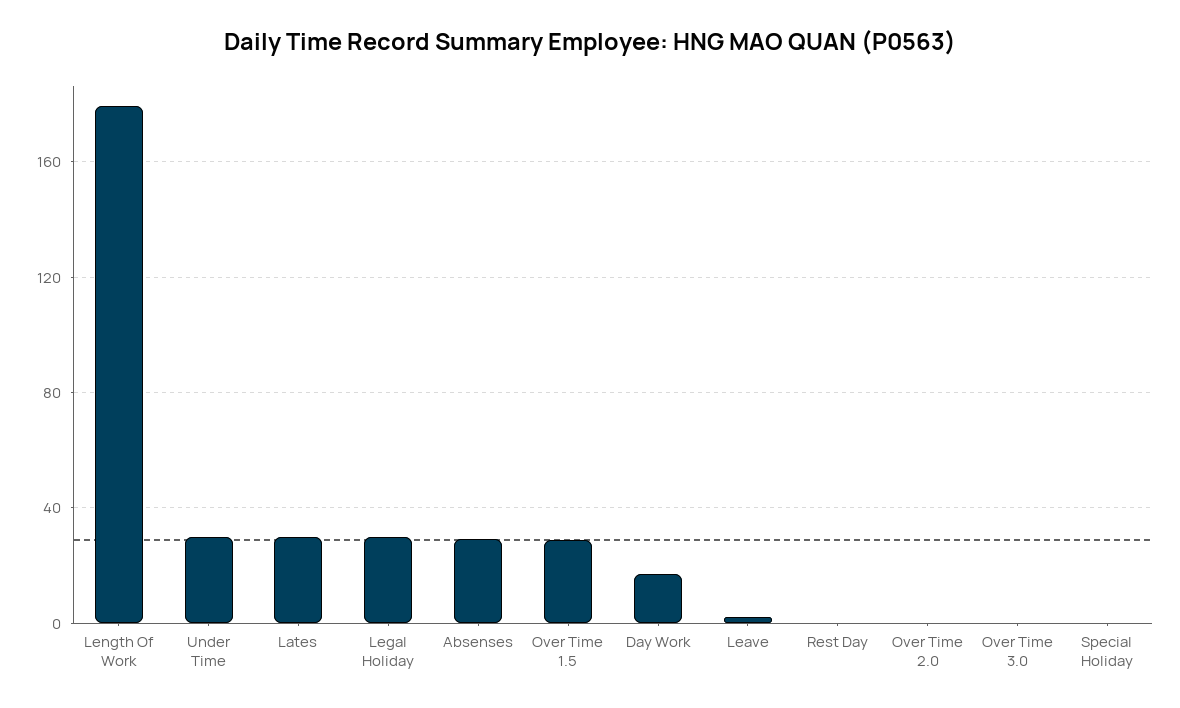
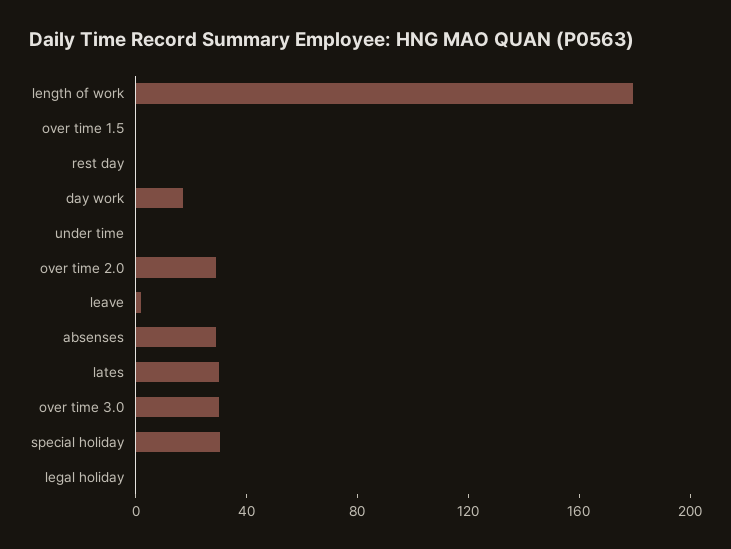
Under Time: 30 -> 0
Legal Holiday: 30 -> 0
Over Time 1.5: 30 -> 0
Over Time 2.0: 0 -> 30
Over Time 3.0: 0 -> 30
Special Holiday: 0 -> 30

